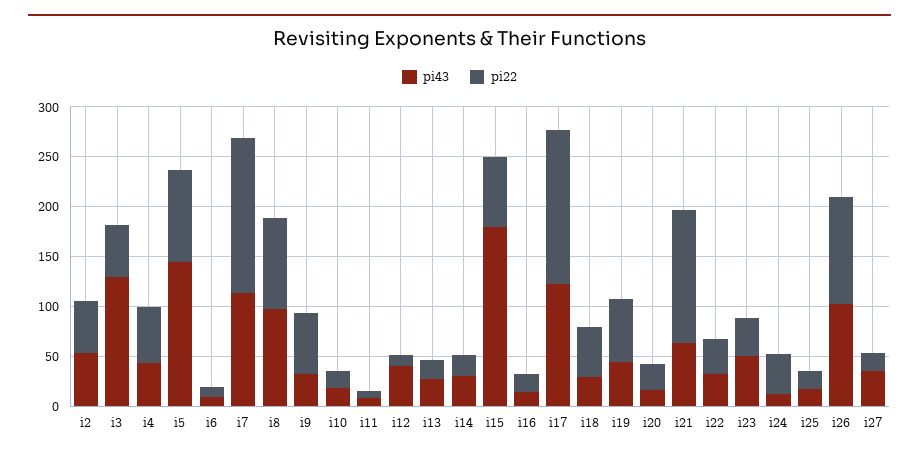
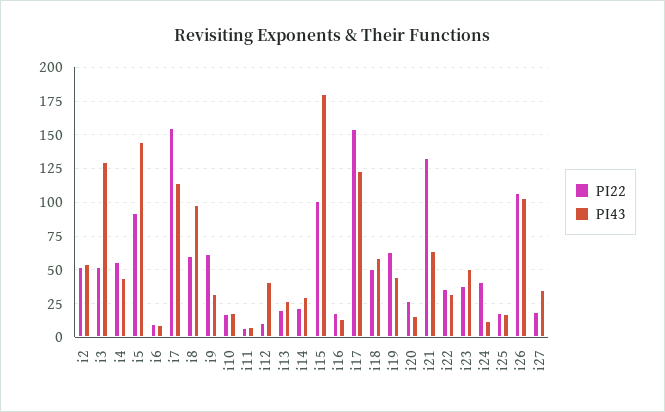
pi22, i8: 90 -> 60
pi22, i15: 70 -> 100
pi43, i18: 30 -> 60

